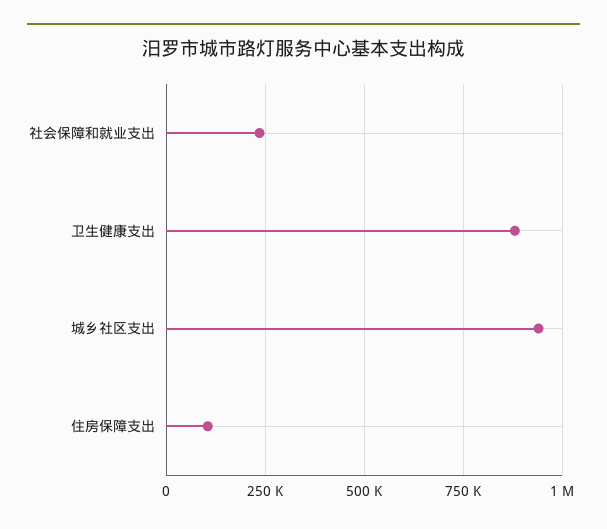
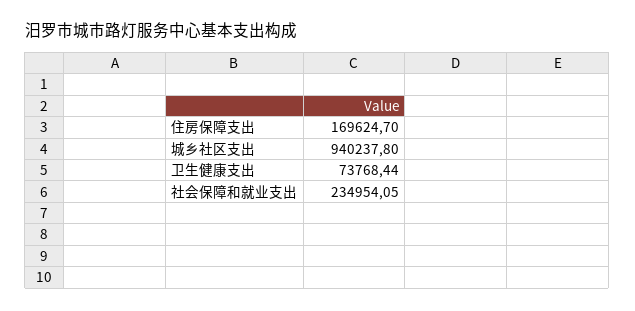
卫生健康支出: 875000 -> 73768.44
住房保障支出: 100000 -> 169624.7

